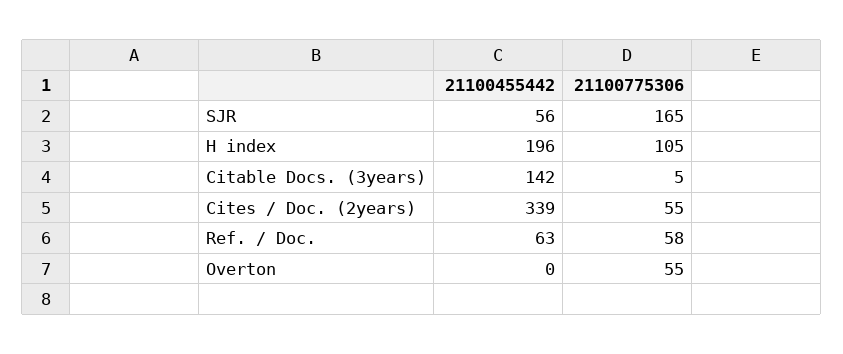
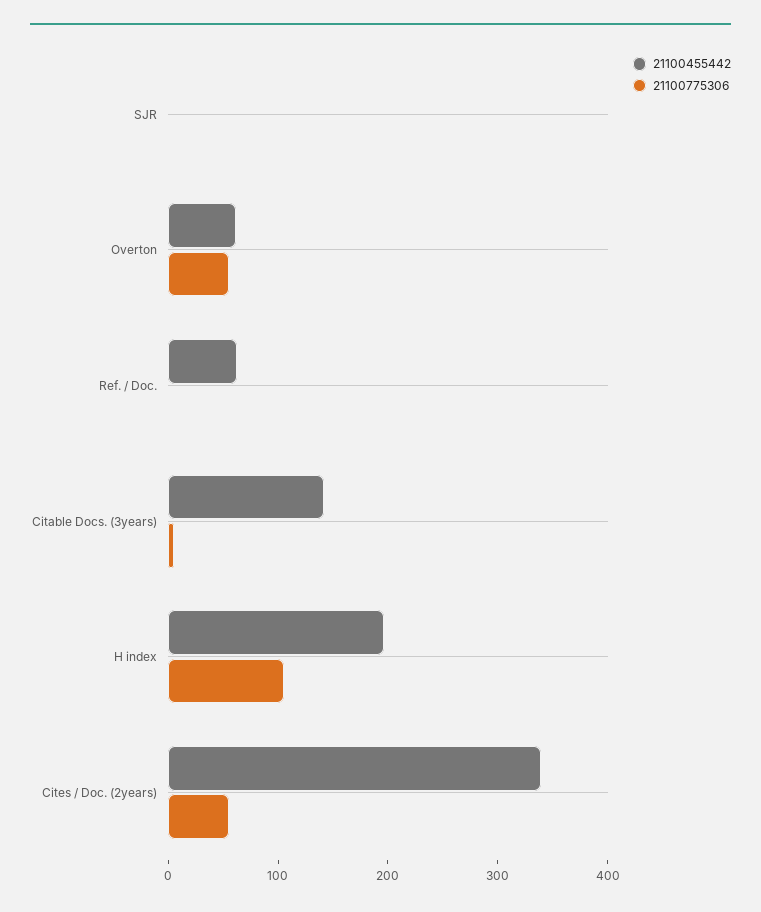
21100455442, SJR: 56 -> 0
21100775306, SJR: 165 -> 0
21100775306, Ref. / Doc.: 58 -> 0
21100455442, Overton: 0 -> 60

